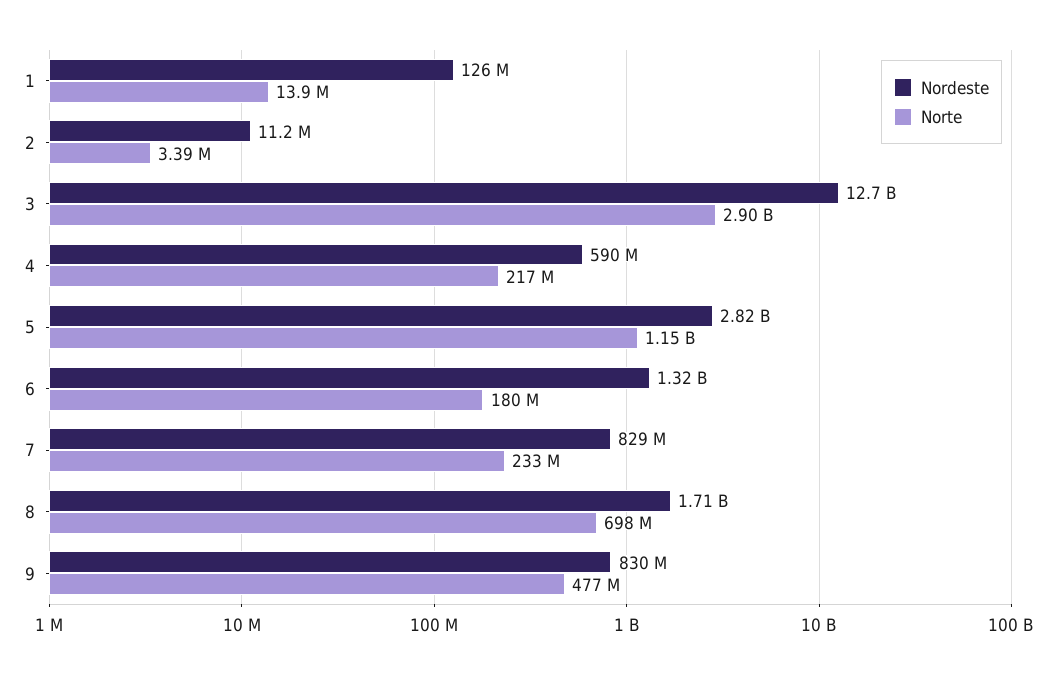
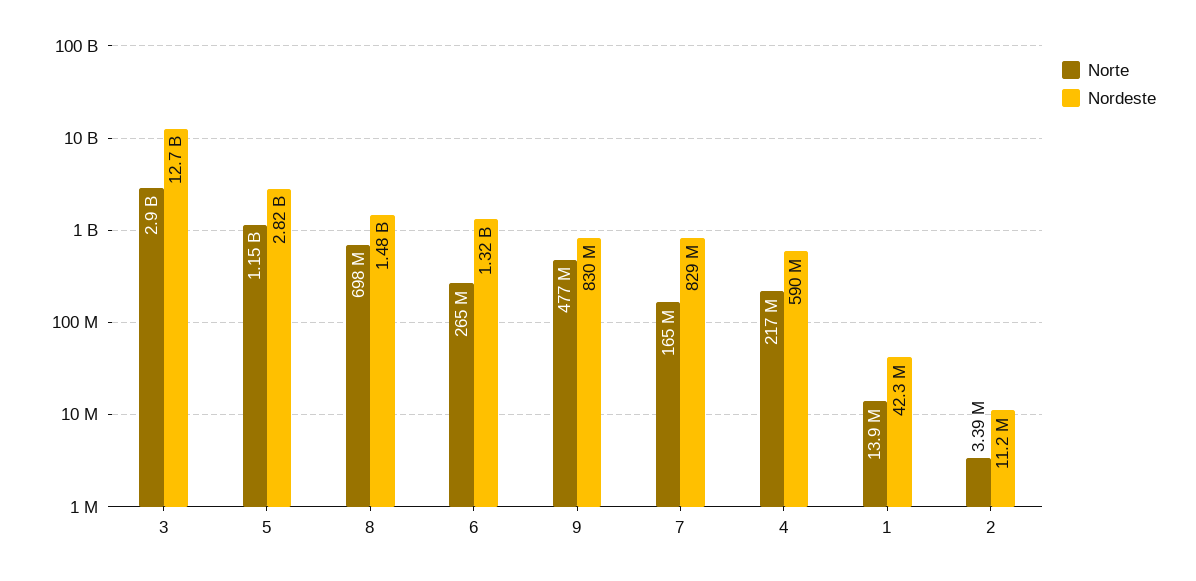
Nordeste, 1: 126000000 -> 42300000
Norte, 6: 180000000 -> 265000000
Norte, 7: 233000000 -> 165000000
Nordeste, 8: 1710000000 -> 1480000000

